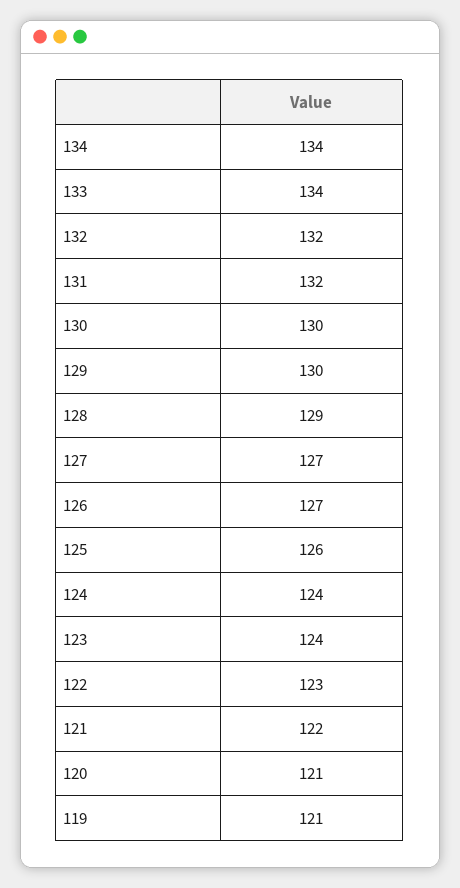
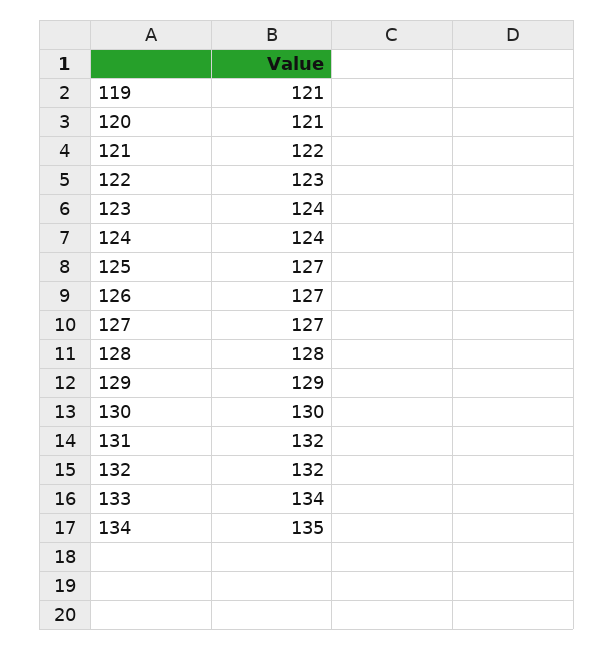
134: 134 -> 135
129: 130 -> 129
128: 129 -> 128
125: 126 -> 127

